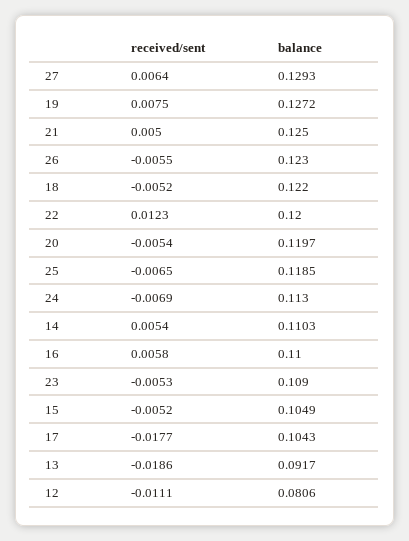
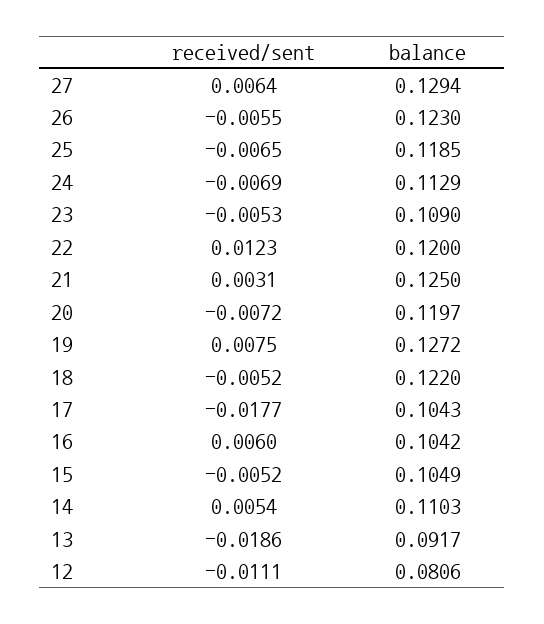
balance, 27: 0.1293 -> 0.1294
received/sent, 21: 0.005 -> 0.0031
received/sent, 20: -0.0054 -> -0.0072
balance, 24: 0.113 -> 0.1129
received/sent, 16: 0.0058 -> 0.006
balance, 16: 0.11 -> 0.1042

